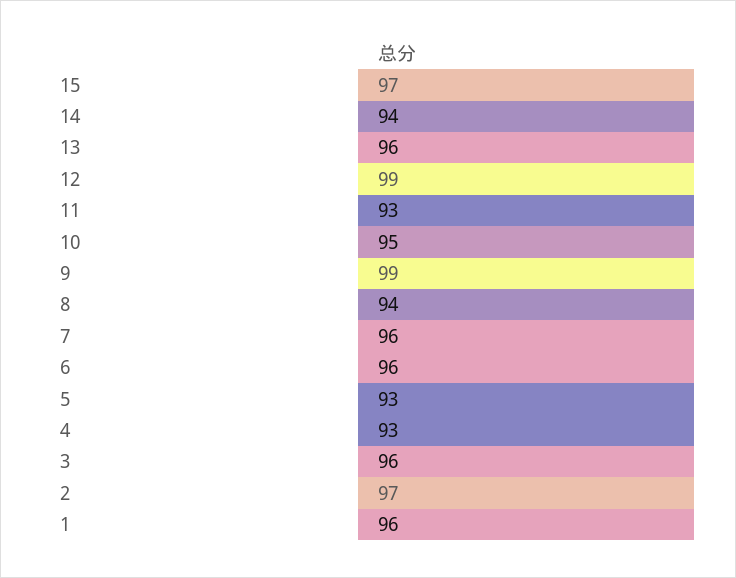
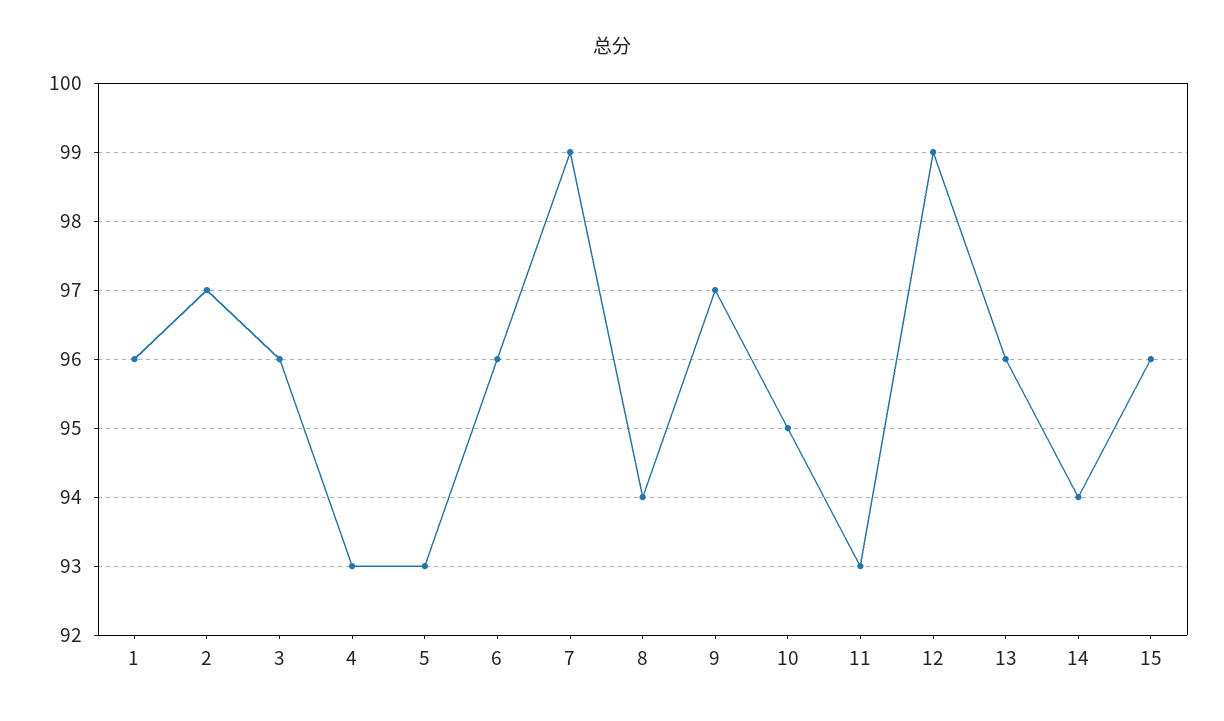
15: 97 -> 96
9: 99 -> 97
7: 96 -> 99

